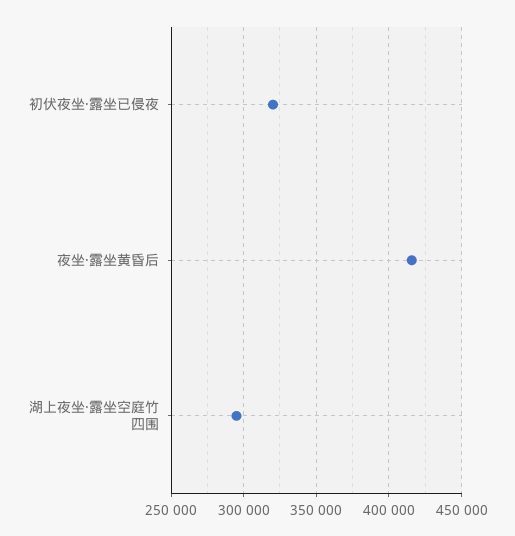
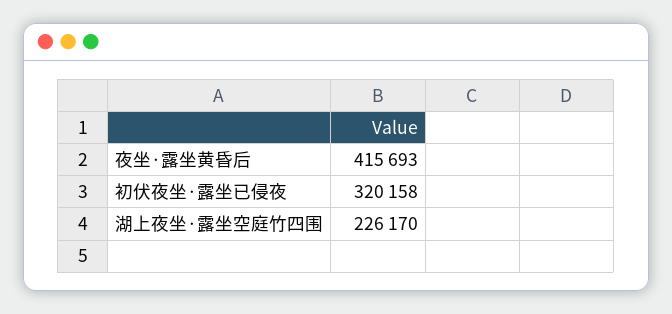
湖上夜坐·露坐空庭竹四围: 295000 -> 226170

